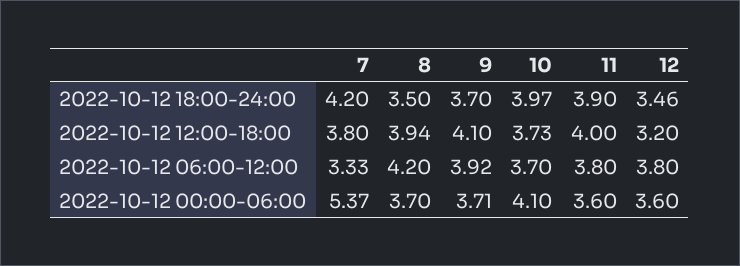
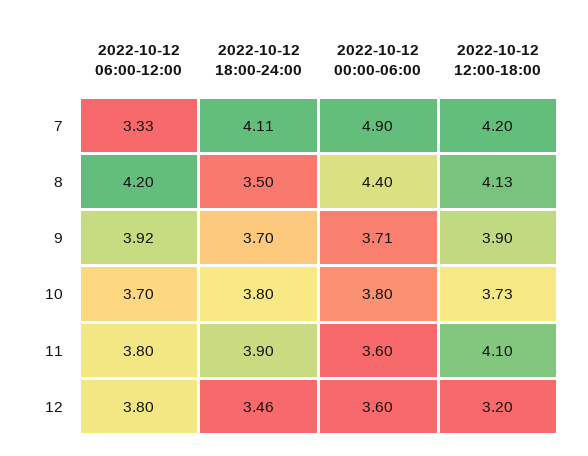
7, 2022-10-12 18:00-24:00: 4.2 -> 4.11
10, 2022-10-12 18:00-24:00: 3.97 -> 3.8
7, 2022-10-12 12:00-18:00: 3.8 -> 4.2
8, 2022-10-12 12:00-18:00: 3.94 -> 4.13
9, 2022-10-12 12:00-18:00: 4.1 -> 3.9
11, 2022-10-12 12:00-18:00: 4 -> 4.1
7, 2022-10-12 00:00-06:00: 5.37 -> 4.9
8, 2022-10-12 00:00-06:00: 3.7 -> 4.4
10, 2022-10-12 00:00-06:00: 4.1 -> 3.8

